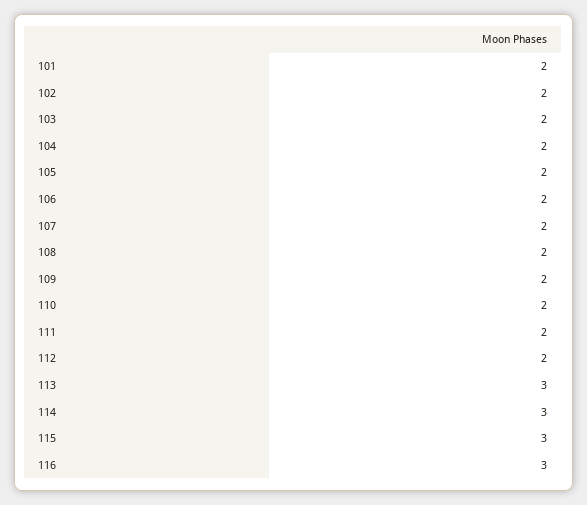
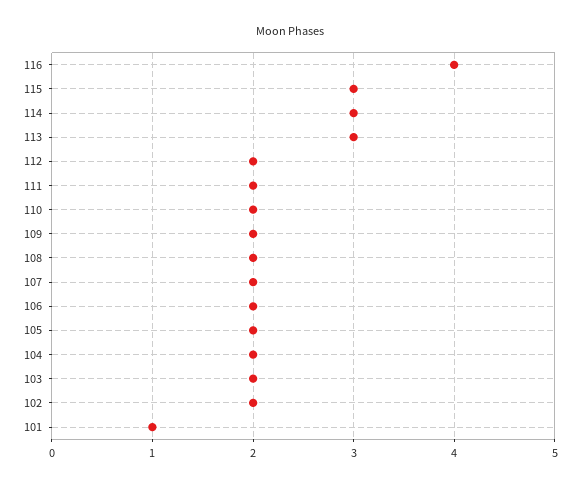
101: 2 -> 1
116: 3 -> 4

